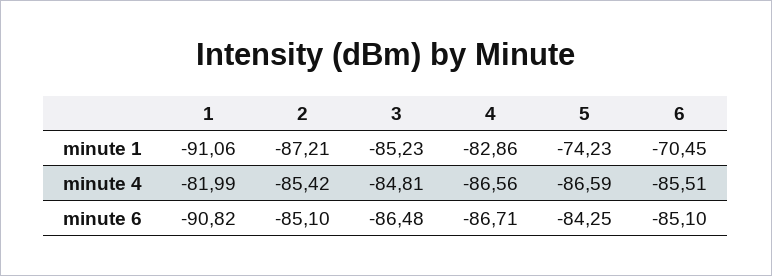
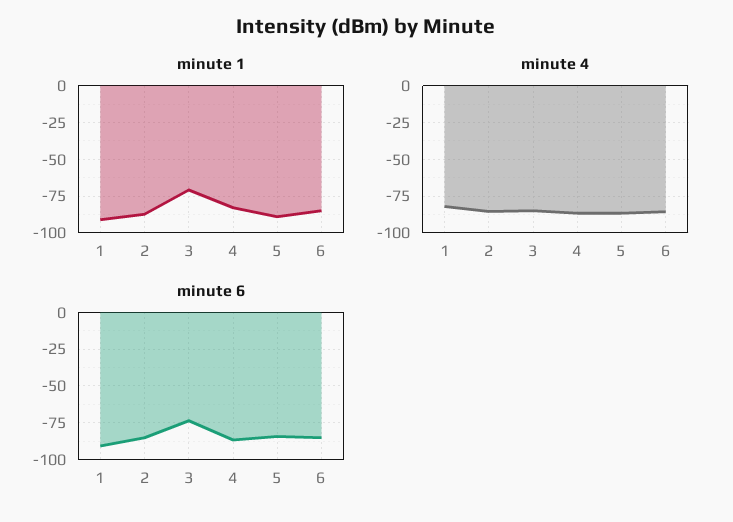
minute 1, 3: -85.23 -> -70
minute 1, 5: -74.23 -> -90
minute 1, 6: -70.45 -> -85
minute 6, 3: -86.48 -> -75

